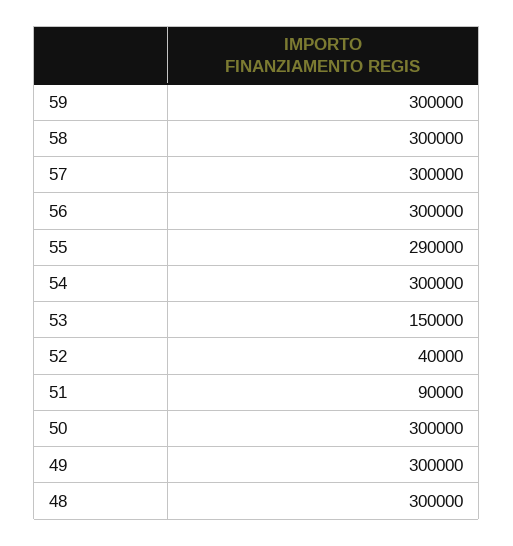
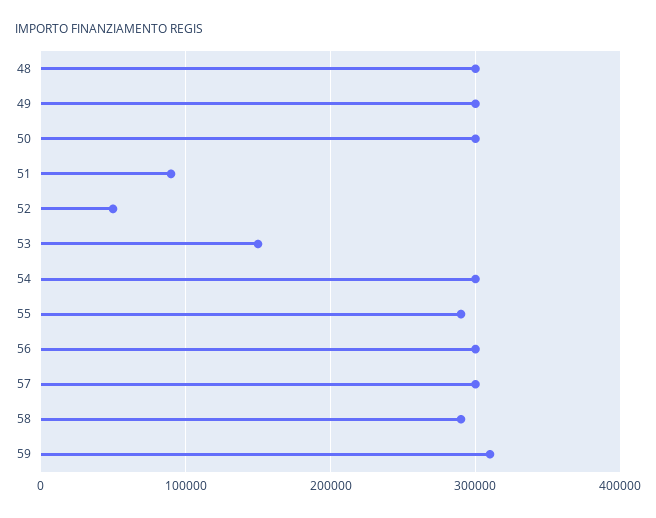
59: 300000 -> 310000
58: 300000 -> 290000
52: 40000 -> 50000

